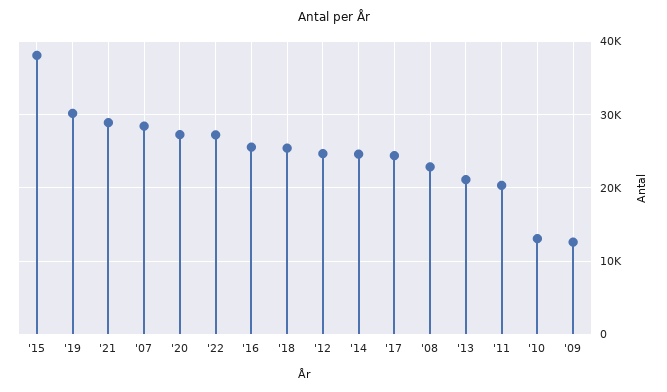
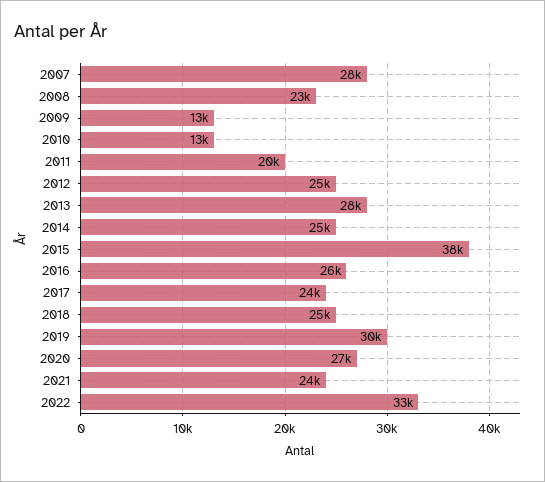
'21: 29000 -> 24000
'22: 27000 -> 33000
'13: 21000 -> 28000

